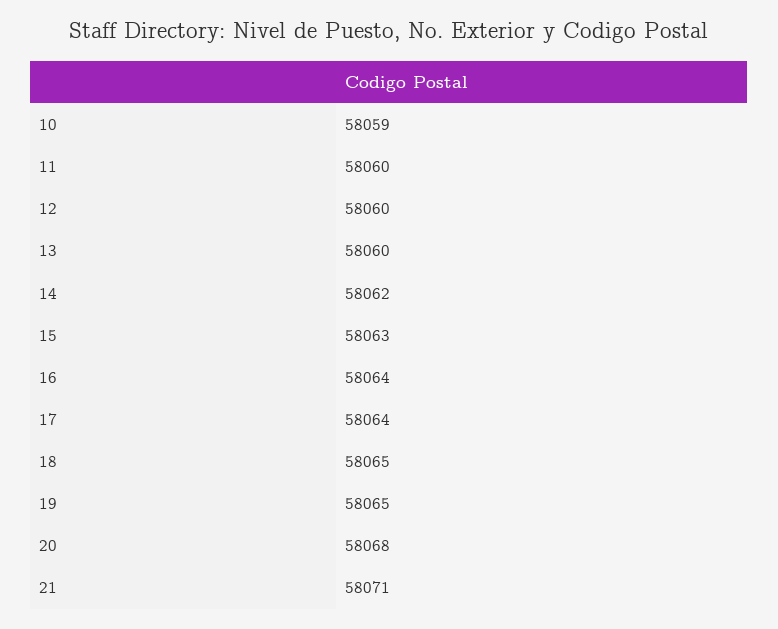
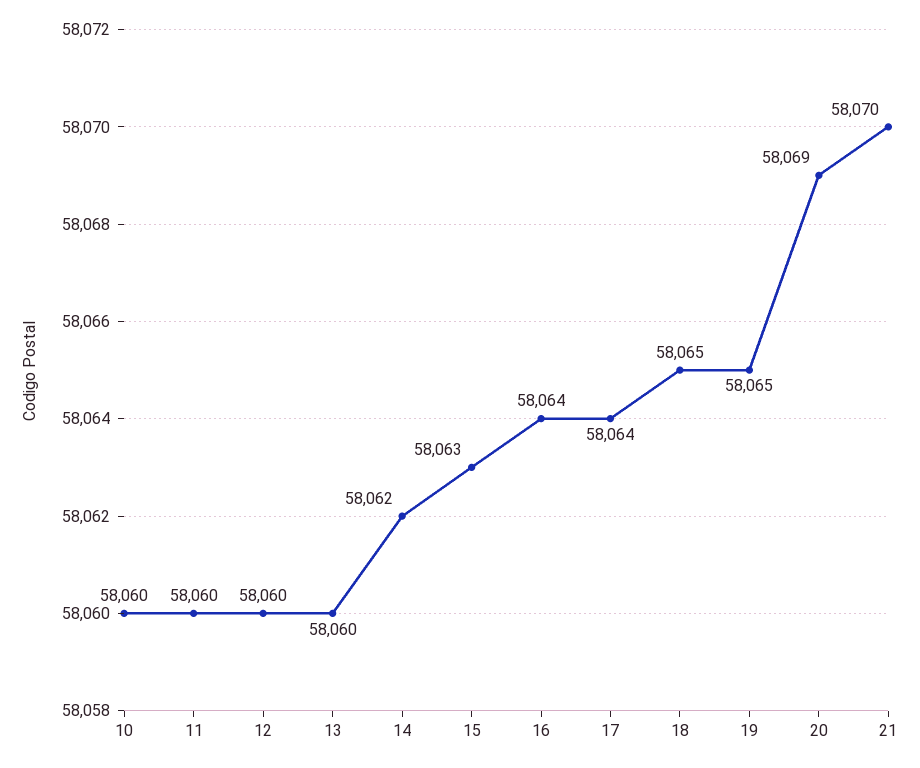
10: 58059 -> 58060
20: 58068 -> 58069
21: 58071 -> 58070

